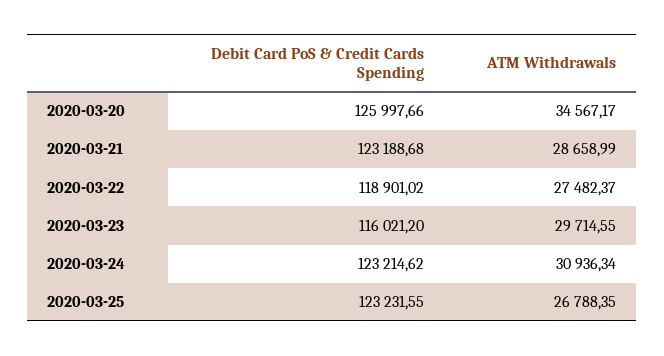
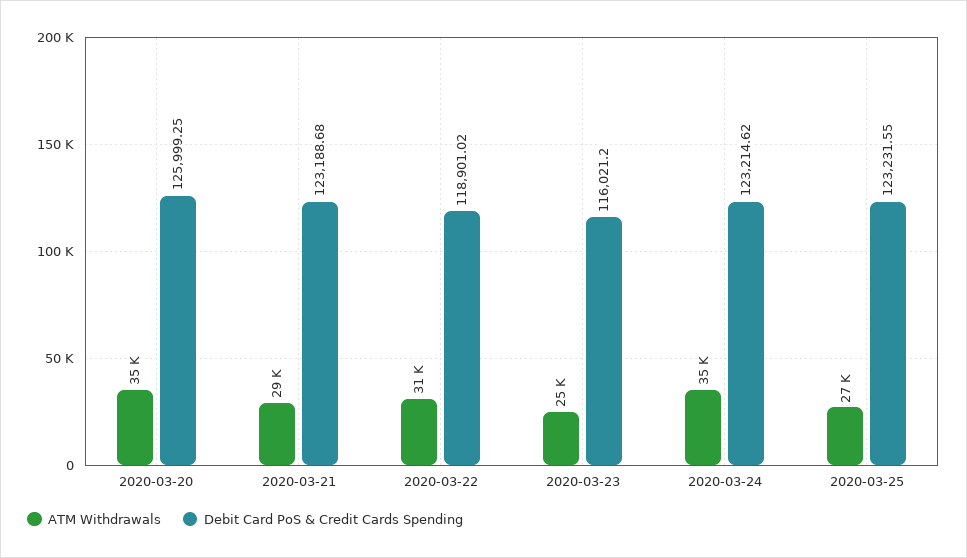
Debit Card PoS & Credit Cards Spending, 2020-03-20: 125997.66 -> 125999.25
ATM Withdrawals, 2020-03-22: 27482.37 -> 31000
ATM Withdrawals, 2020-03-23: 29714.55 -> 25000
ATM Withdrawals, 2020-03-24: 30936.34 -> 35000

